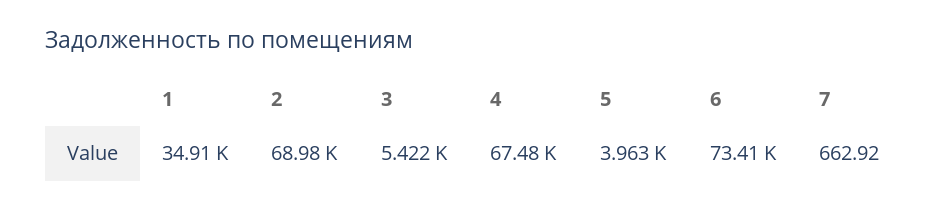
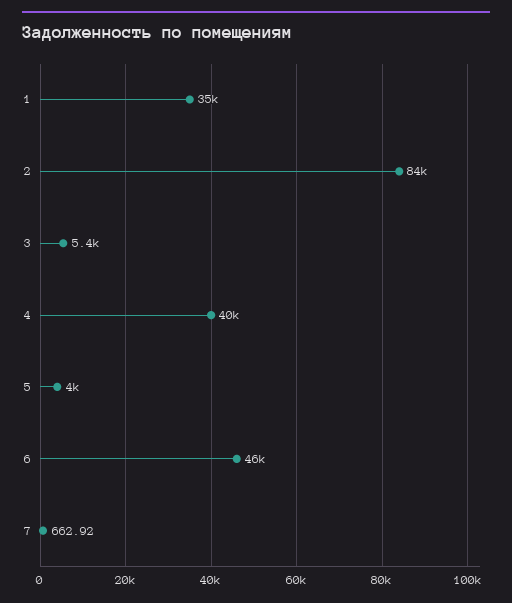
2: 68980 -> 84000
4: 67480 -> 40000
6: 73410 -> 46000

